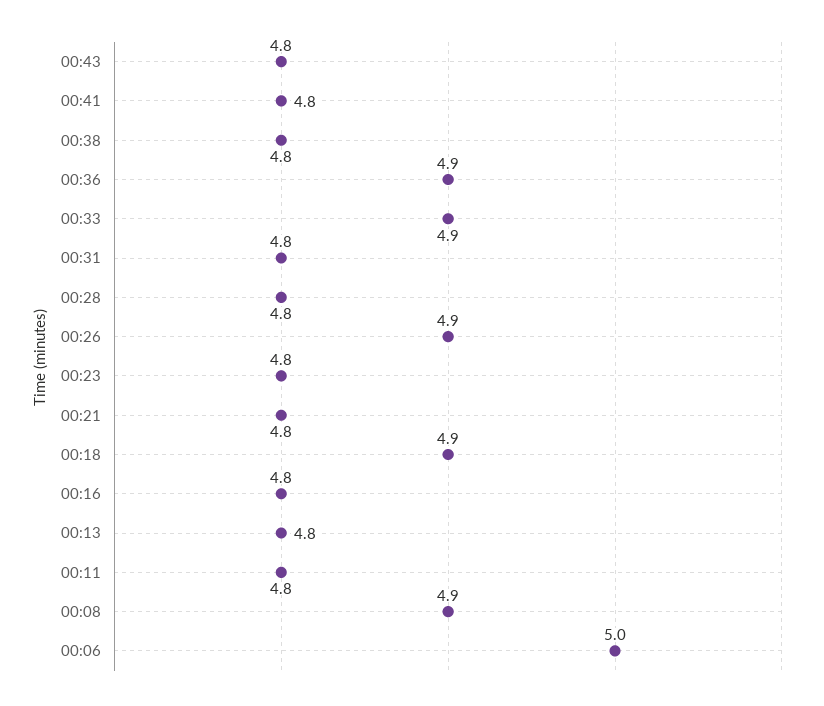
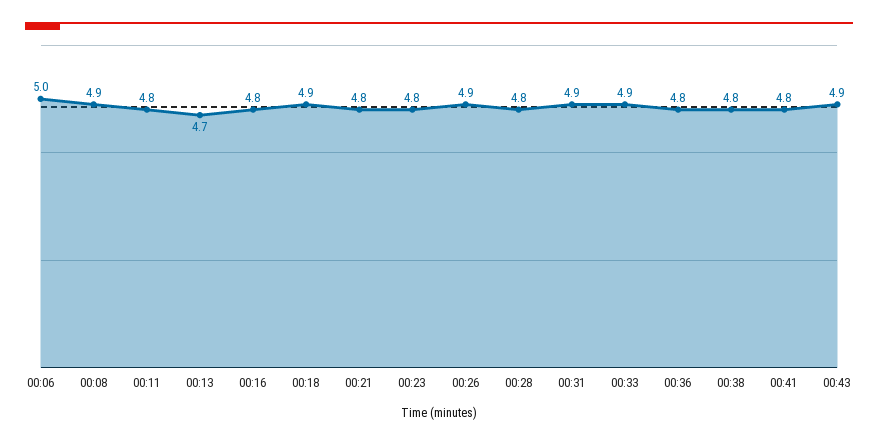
00:43: 4.8 -> 4.9
00:36: 4.9 -> 4.8
00:31: 4.8 -> 4.9
00:13: 4.8 -> 4.7

